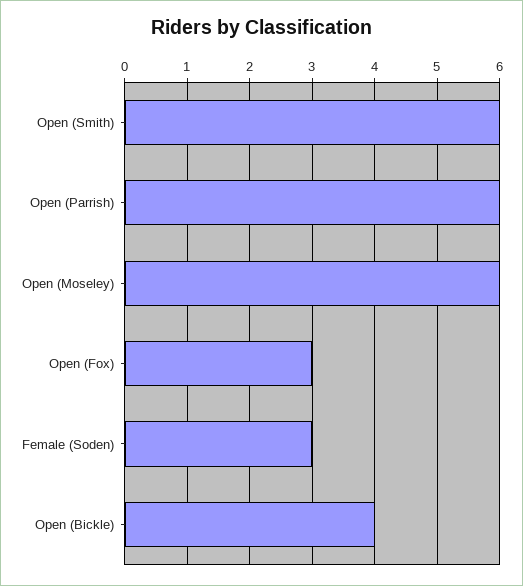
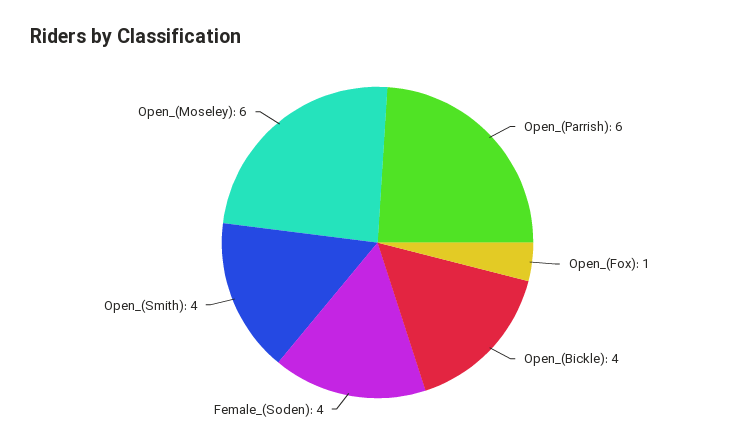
Open (Smith): 6 -> 4
Open (Fox): 3 -> 1
Female (Soden): 3 -> 4

